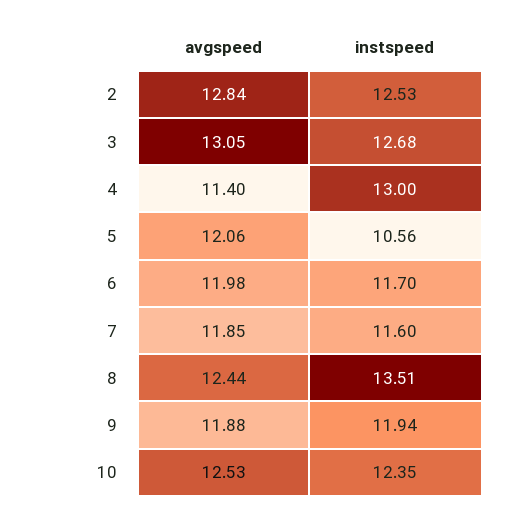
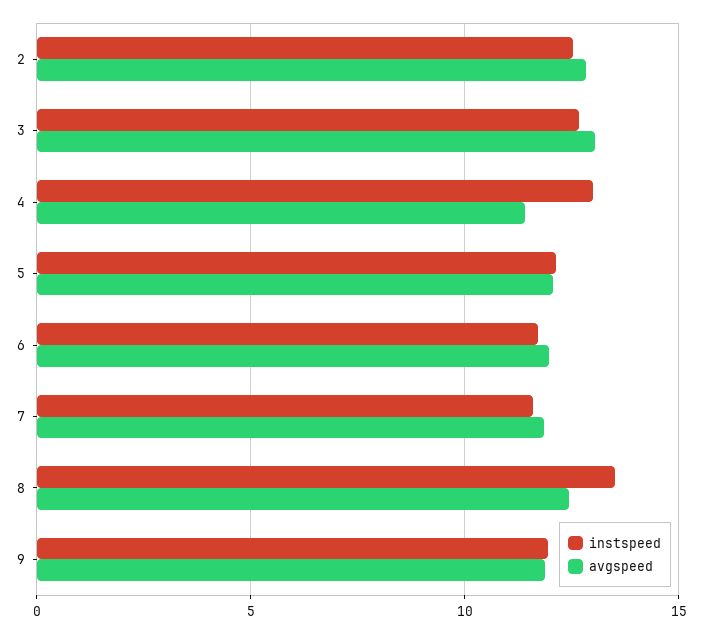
instspeed, 5: 10.56 -> 12
avgspeed, 10: 12.53 -> none
instspeed, 10: 12.35 -> none

